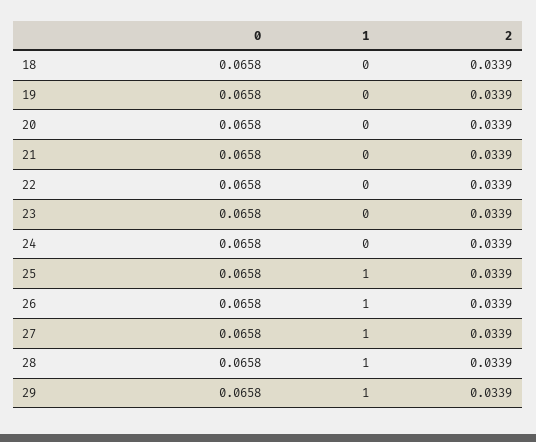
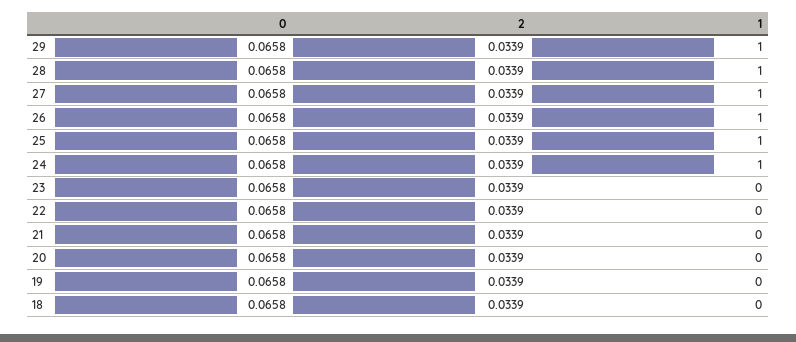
1, 24: 0 -> 1

